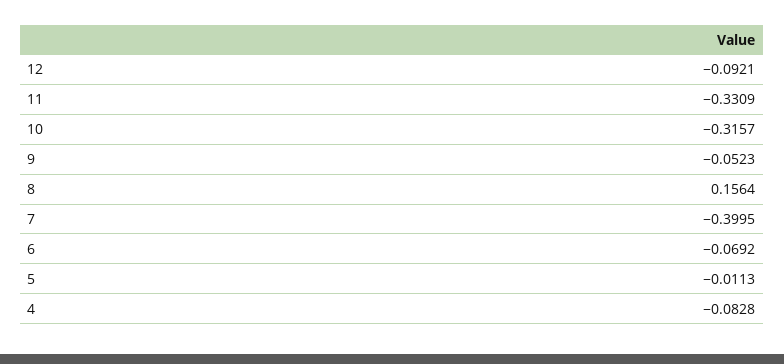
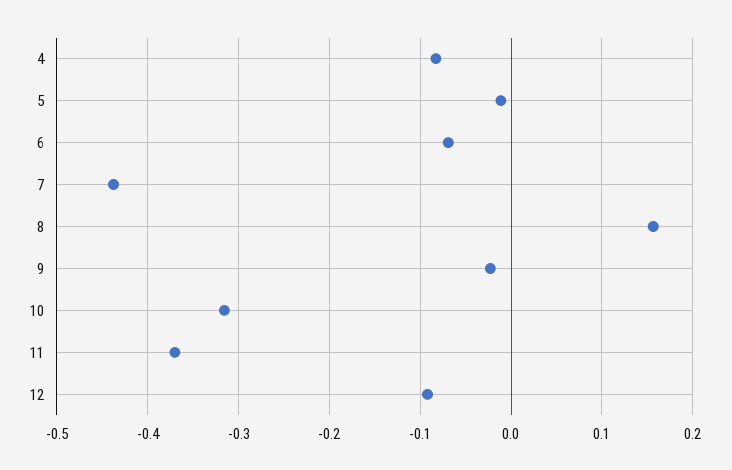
11: -0.3309 -> -0.37
9: -0.0523 -> -0.02
7: -0.3995 -> -0.44

